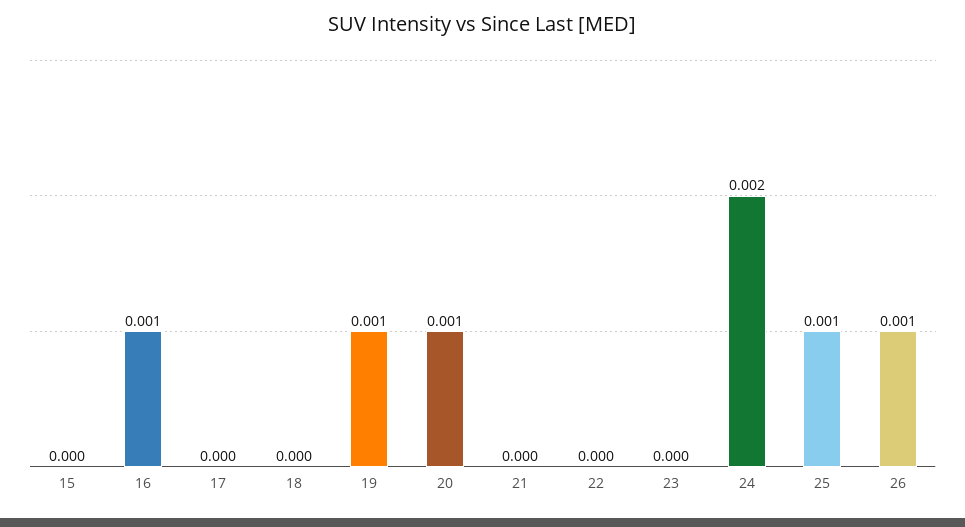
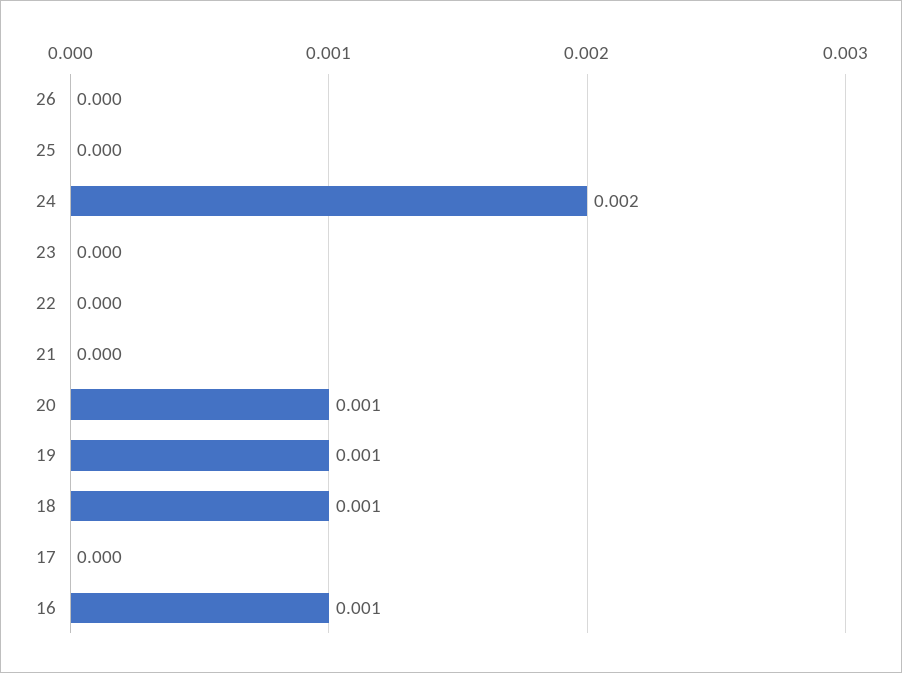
15: 0 -> none
18: 0 -> 0.001
25: 0.001 -> 0
26: 0.001 -> 0

